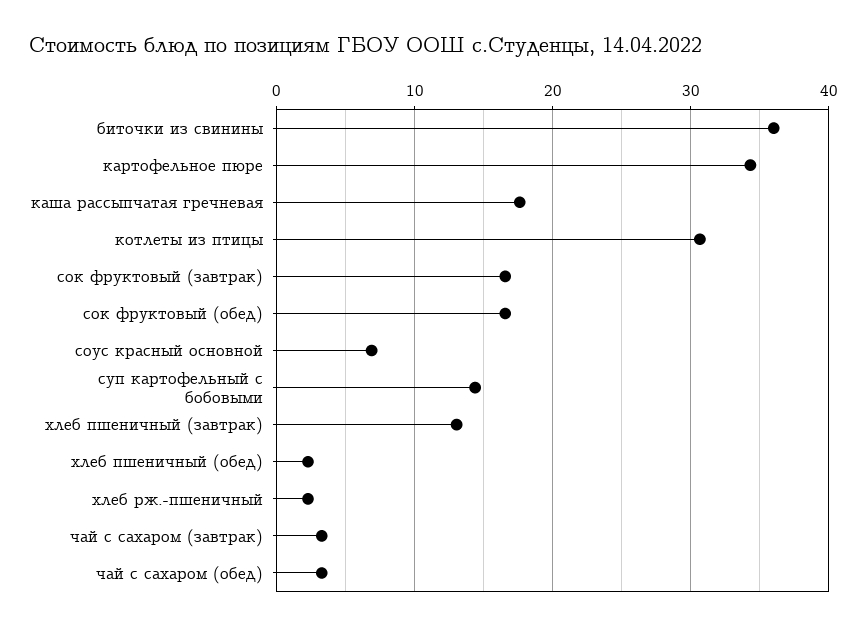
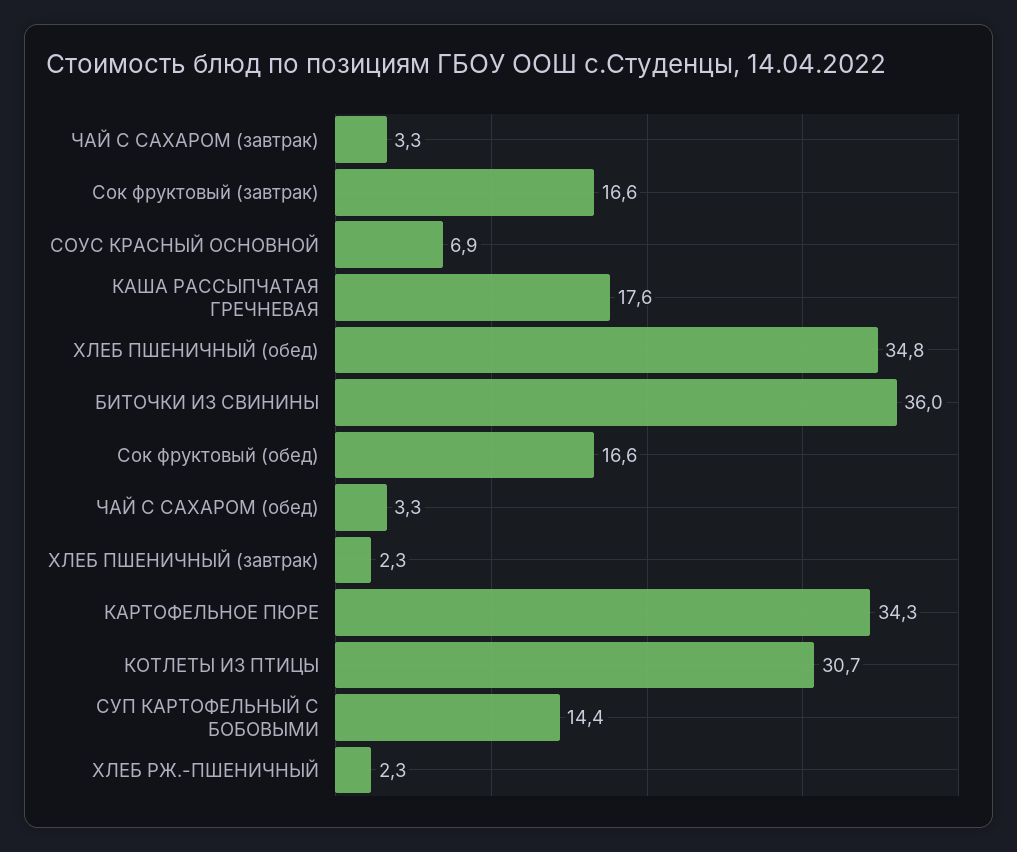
хлеб пшеничный (завтрак): 13 -> 2.3
хлеб пшеничный (обед): 2 -> 34.8

